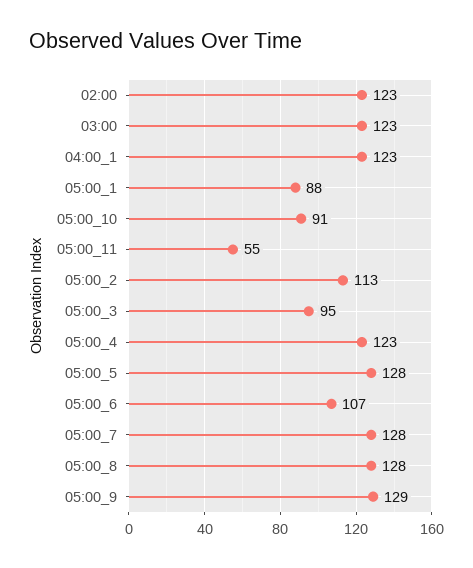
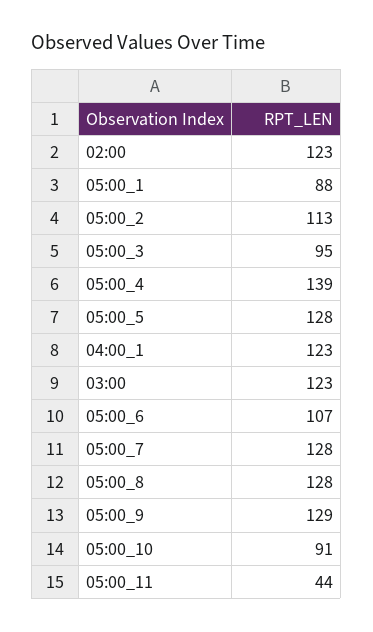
05:00_11: 55 -> 44
05:00_4: 123 -> 139

